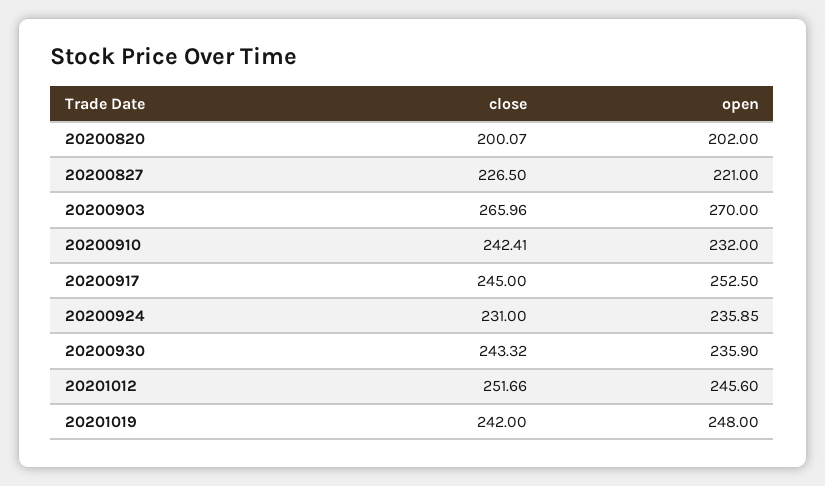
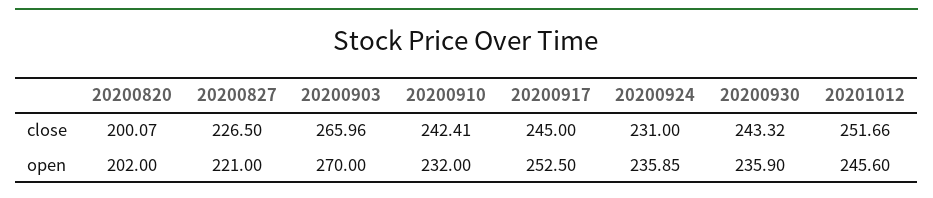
close, 20201019: 242 -> none
open, 20201019: 248 -> none

